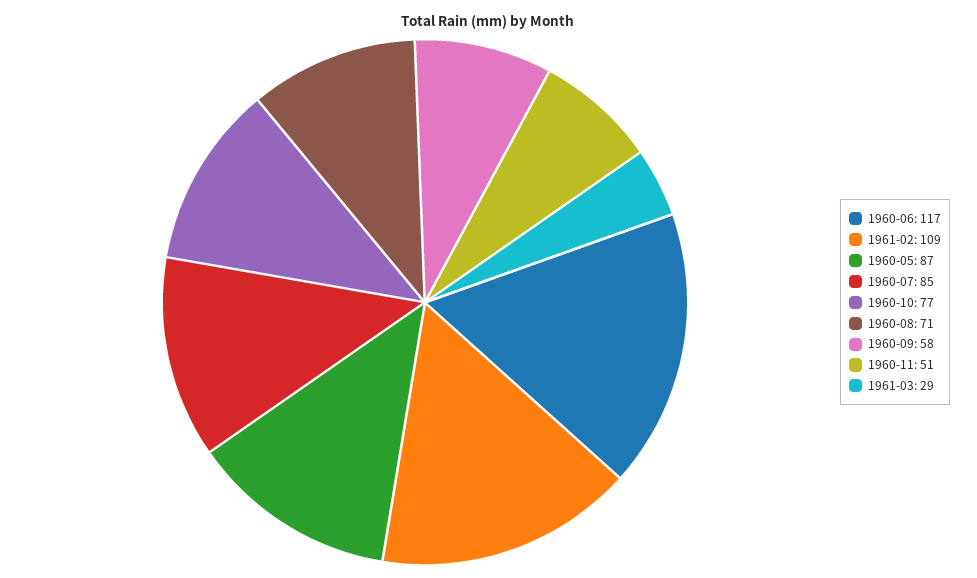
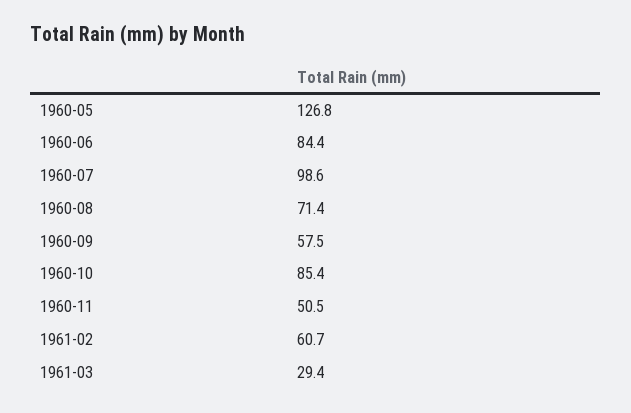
1960-06: 117 -> 84.4
1961-02: 109 -> 60.7
1960-05: 87 -> 126.8
1960-07: 85 -> 98.6
1960-10: 77 -> 85.4

